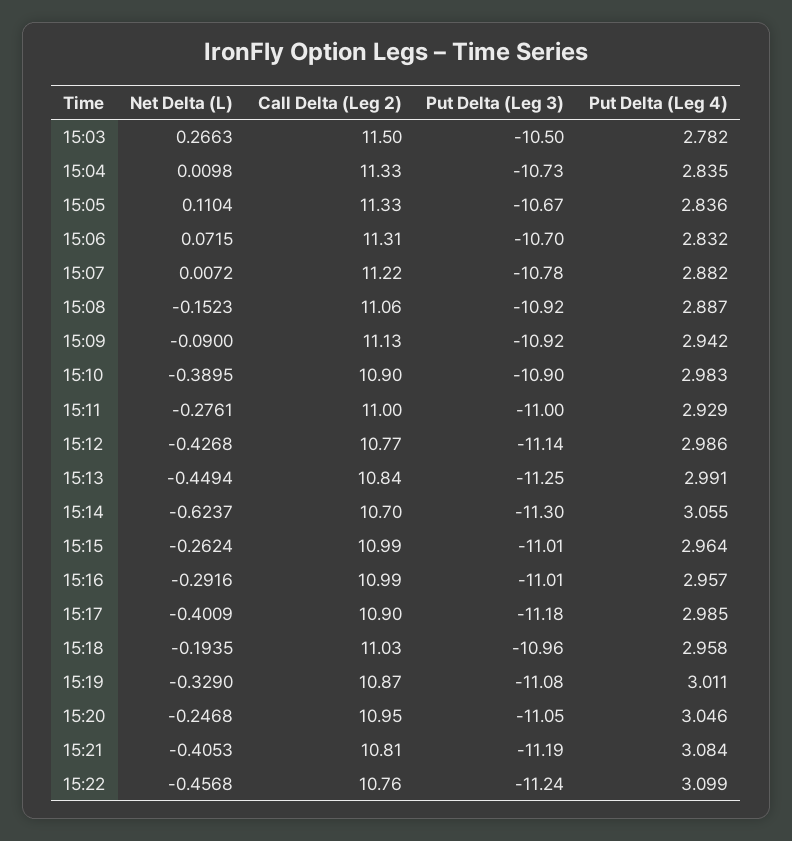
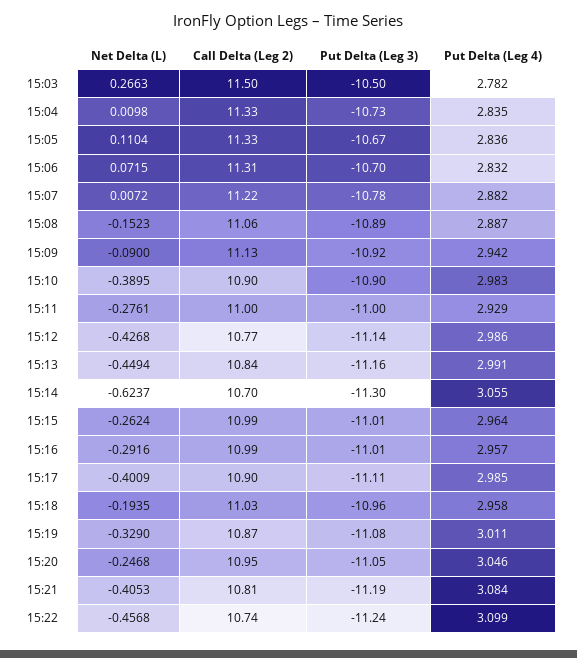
Put Delta (Leg 3), 15:08: -10.92 -> -10.89
Put Delta (Leg 3), 15:13: -11.25 -> -11.16
Put Delta (Leg 3), 15:17: -11.18 -> -11.11
Call Delta (Leg 2), 15:22: 10.76 -> 10.74

